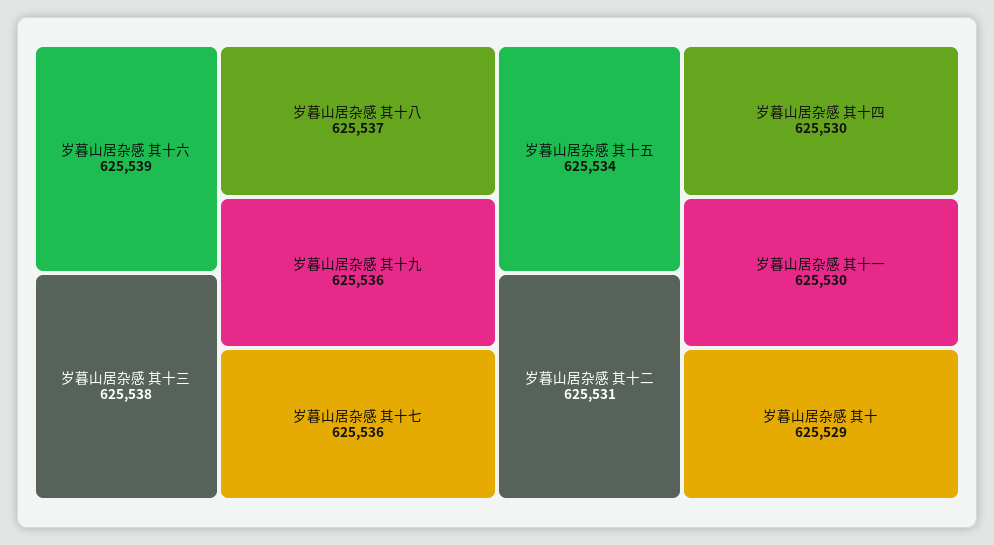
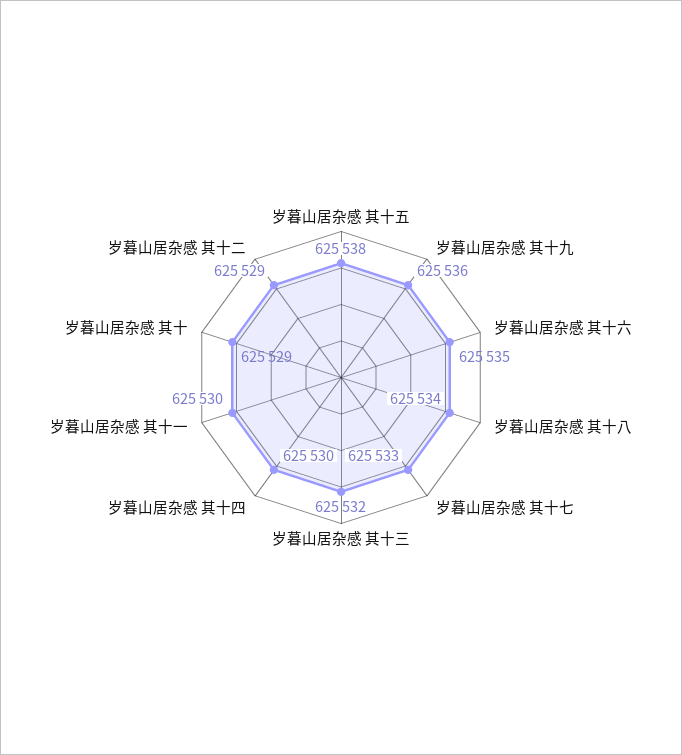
岁暮山居杂感 其十六: 625539 -> 625535
岁暮山居杂感 其十三: 625538 -> 625532
岁暮山居杂感 其十八: 625537 -> 625534
岁暮山居杂感 其十七: 625536 -> 625533
岁暮山居杂感 其十五: 625534 -> 625538
岁暮山居杂感 其十二: 625531 -> 625529

